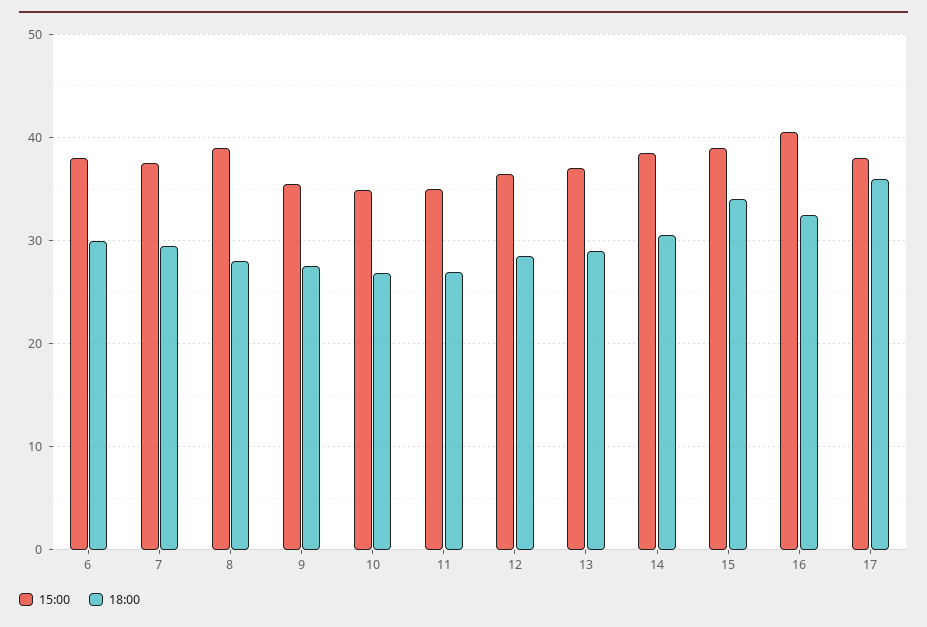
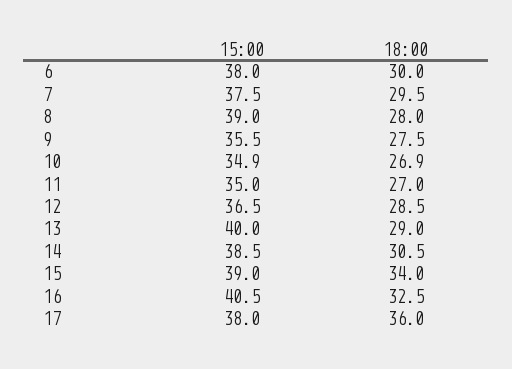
15:00, 13: 37 -> 40

